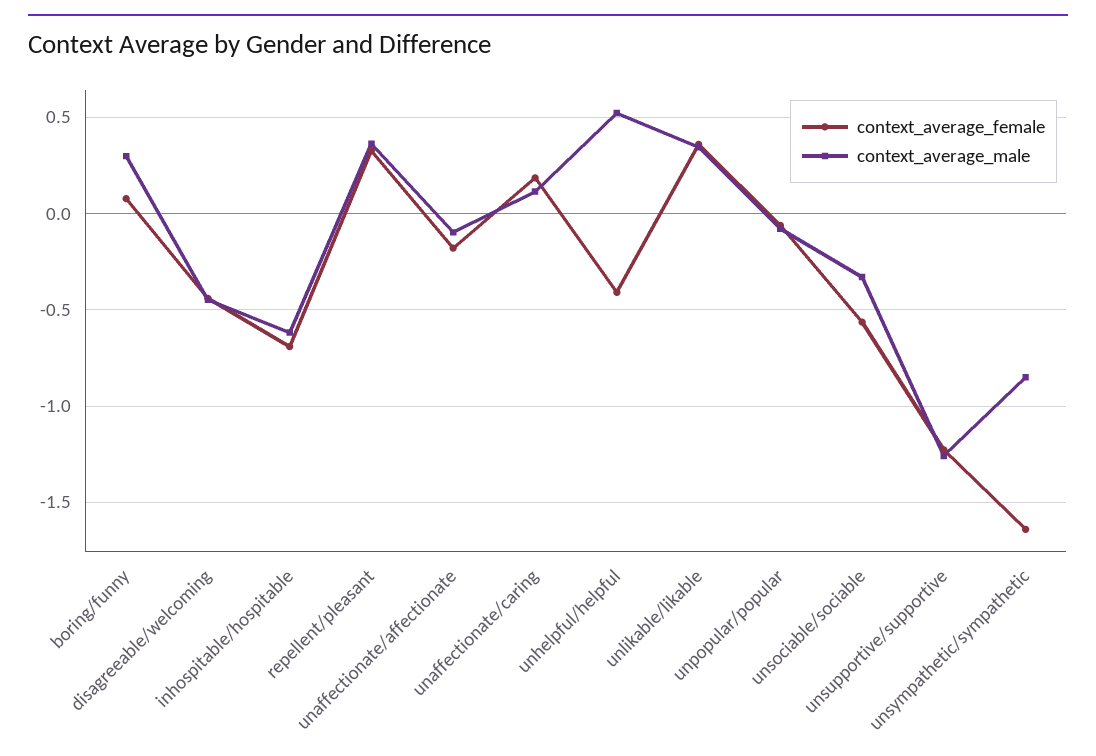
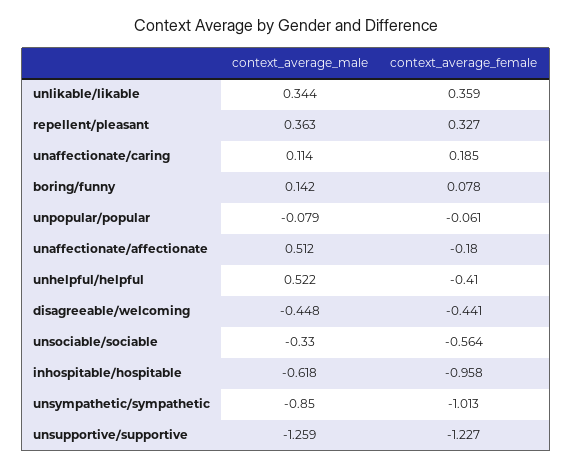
context_average_male, boring/funny: 0.3 -> 0.142
context_average_female, inhospitable/hospitable: -0.7 -> -0.958
context_average_male, unaffectionate/affectionate: -0.1 -> 0.512
context_average_female, unsympathetic/sympathetic: -1.65 -> -1.013

